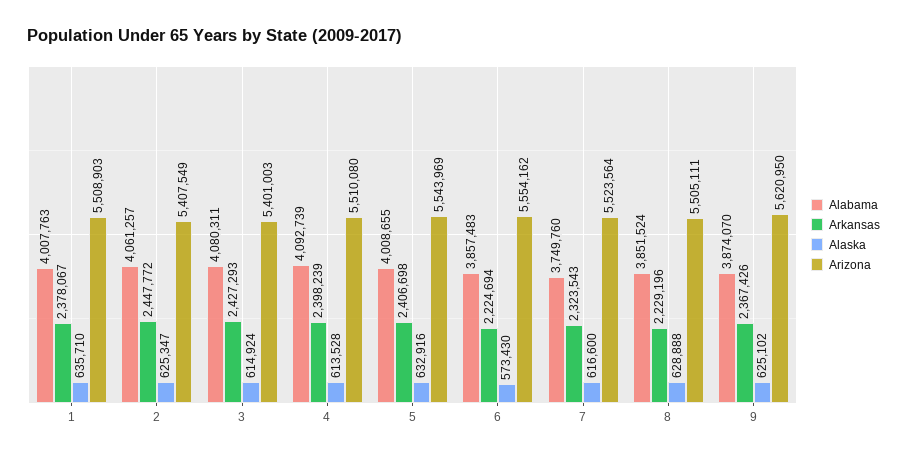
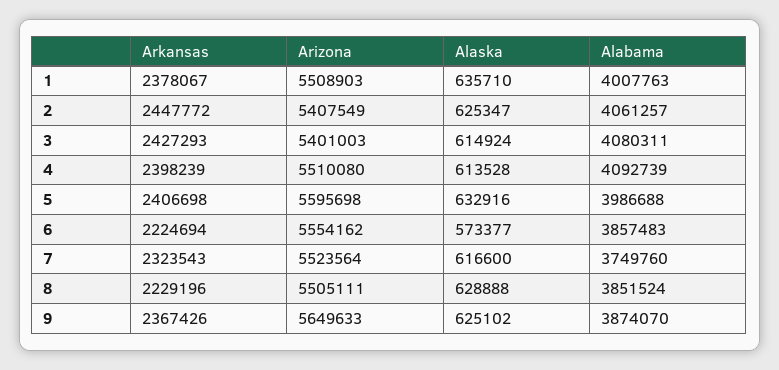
Alabama, 5: 4008655 -> 3986688
Arizona, 5: 5543969 -> 5595698
Alaska, 6: 573430 -> 573377
Arizona, 9: 5620950 -> 5649633

